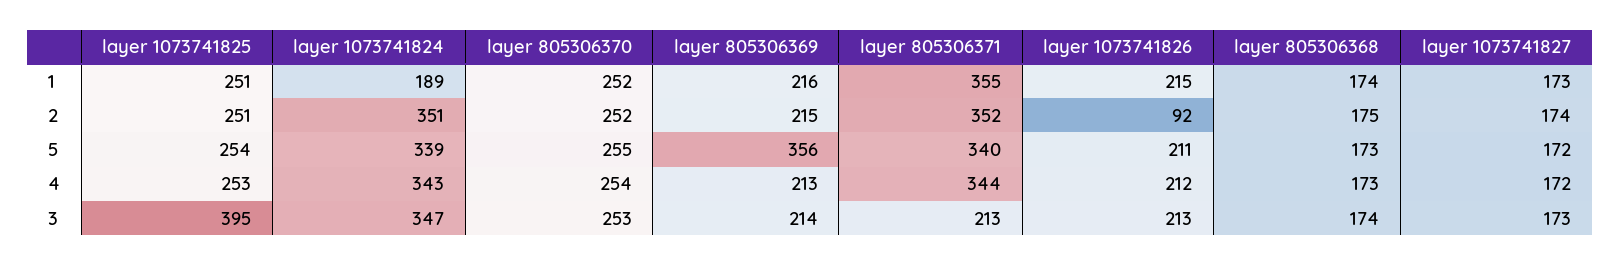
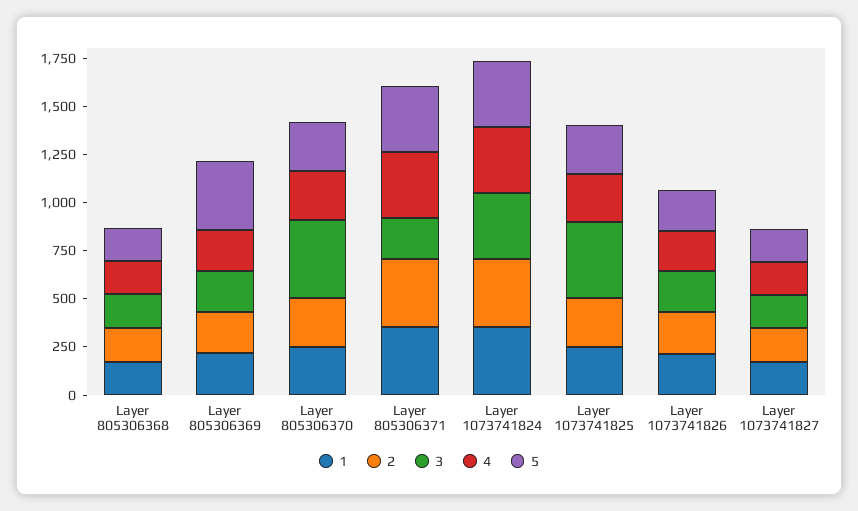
1, layer 1073741824: 189 -> 350
2, layer 1073741826: 92 -> 200
3, layer 805306370: 253 -> 400

